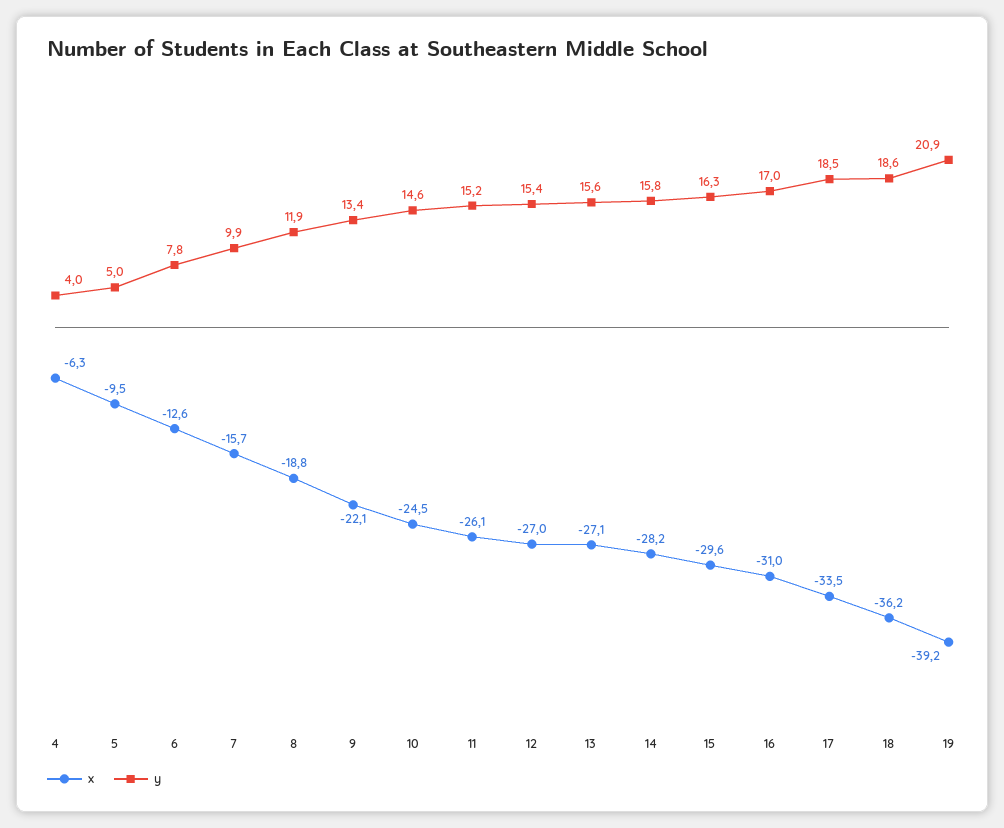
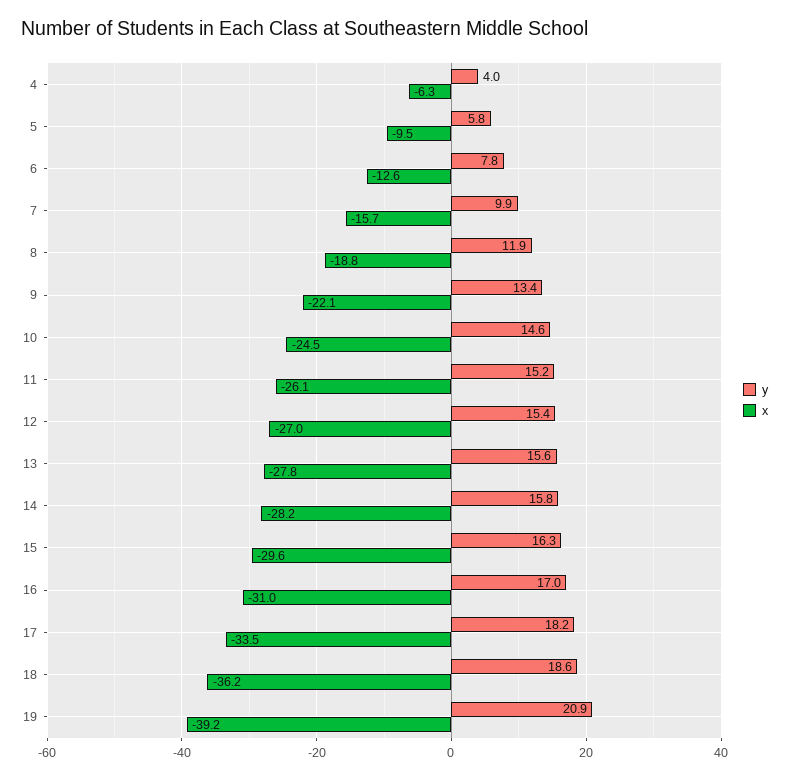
y, 5: 5 -> 5.8
x, 13: -27.1 -> -27.8
y, 17: 18.5 -> 18.2

